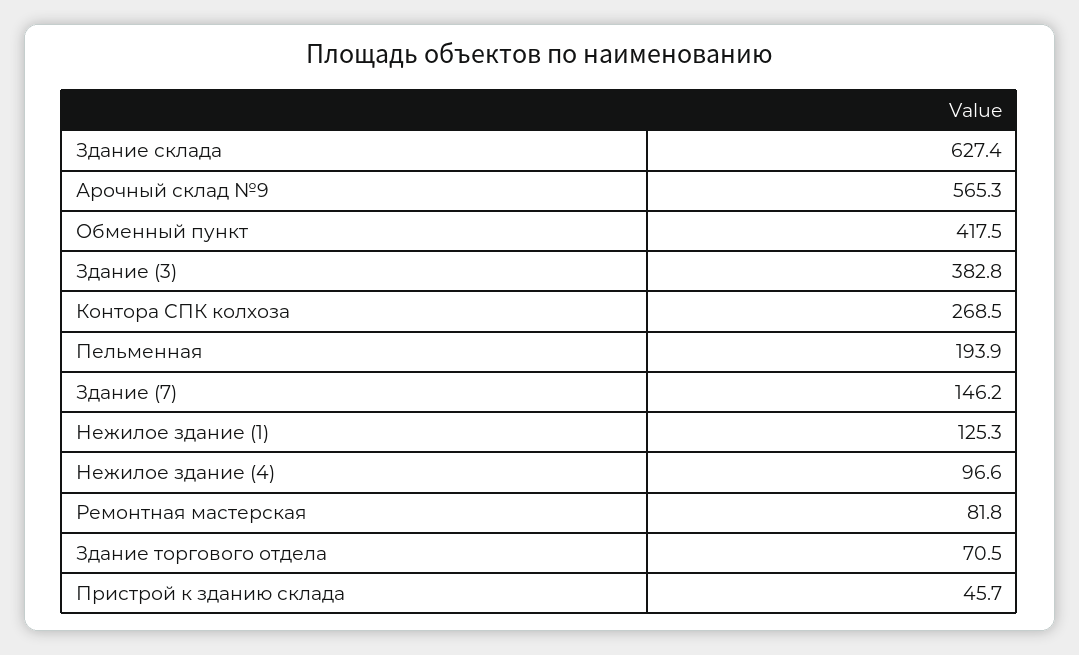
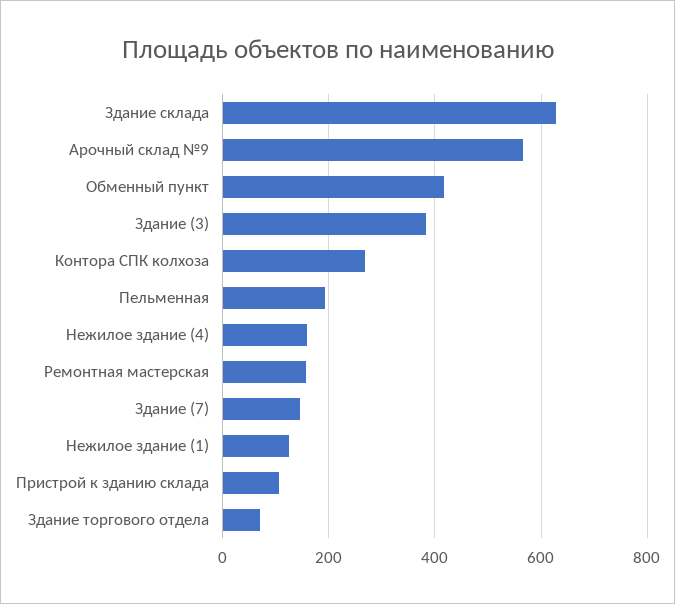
Нежилое здание (4): 96.6 -> 160
Ремонтная мастерская: 81.8 -> 160
Пристрой к зданию склада: 45.7 -> 100

